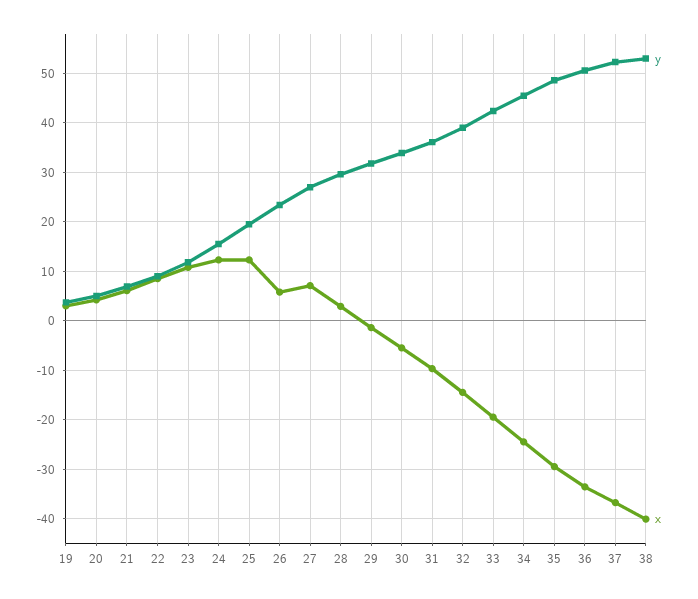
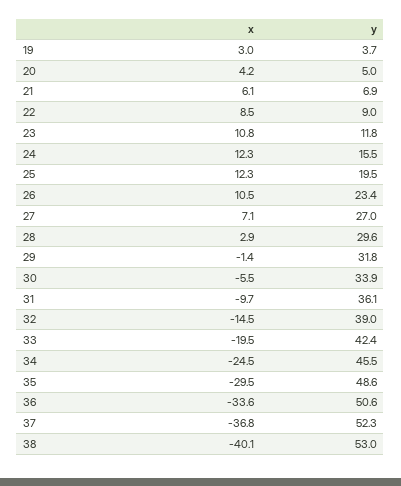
x, 26: 6 -> 10.5

